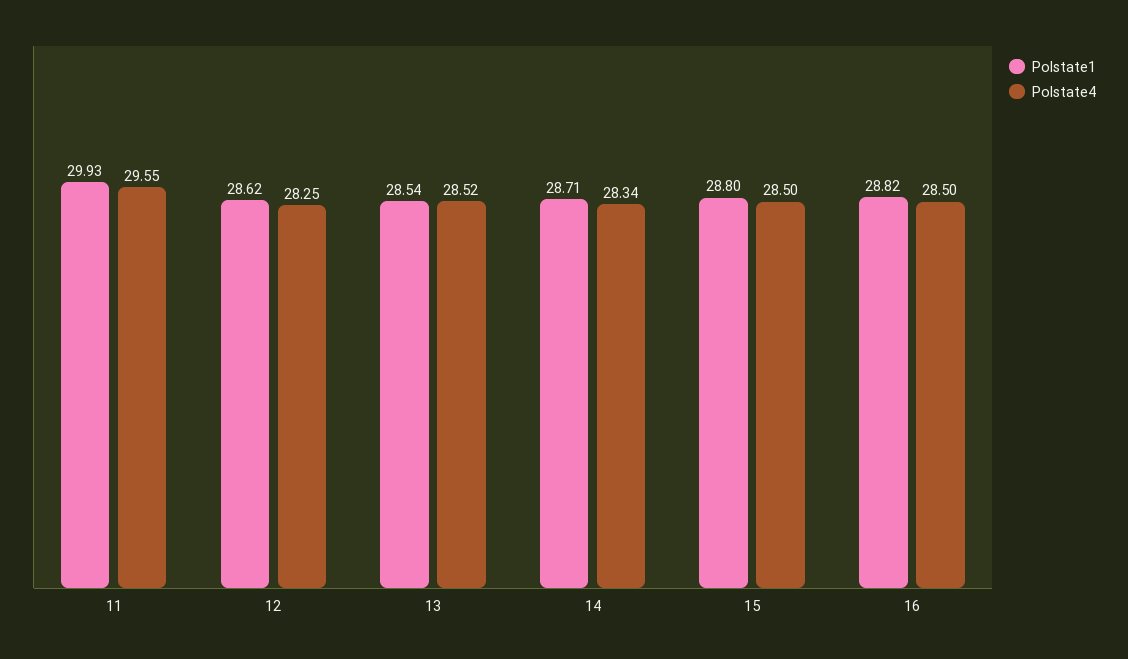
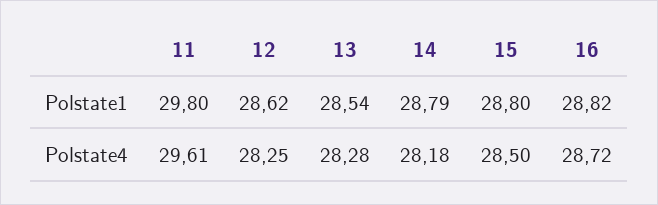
Polstate1, 11: 29.93 -> 29.8
Polstate4, 11: 29.55 -> 29.61
Polstate4, 13: 28.52 -> 28.28
Polstate1, 14: 28.71 -> 28.79
Polstate4, 14: 28.34 -> 28.18
Polstate4, 16: 28.5 -> 28.72

